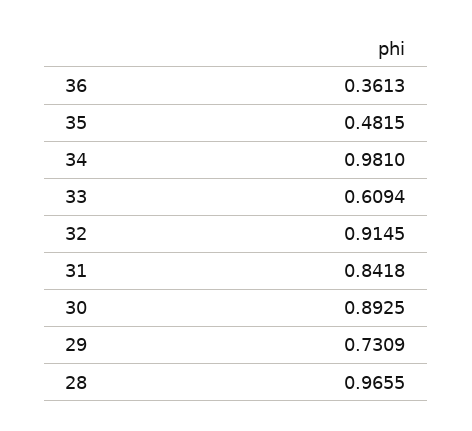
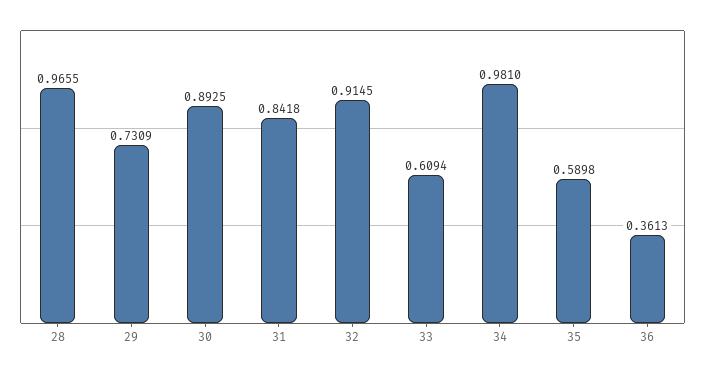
35: 0.4815 -> 0.5898

